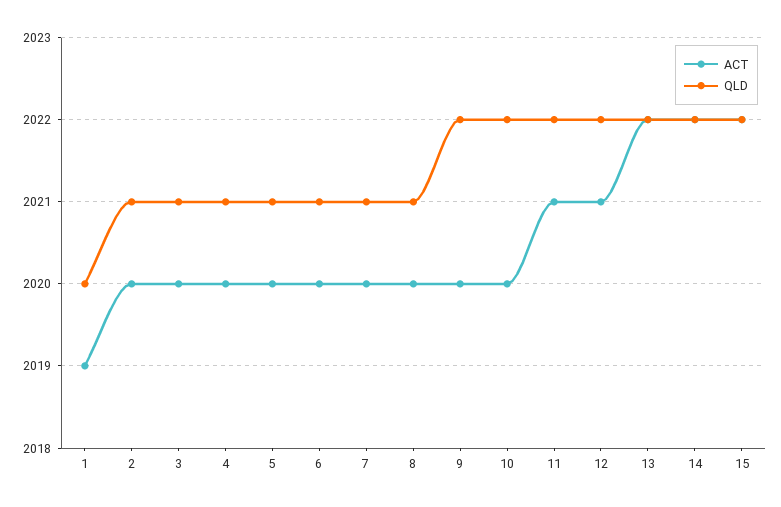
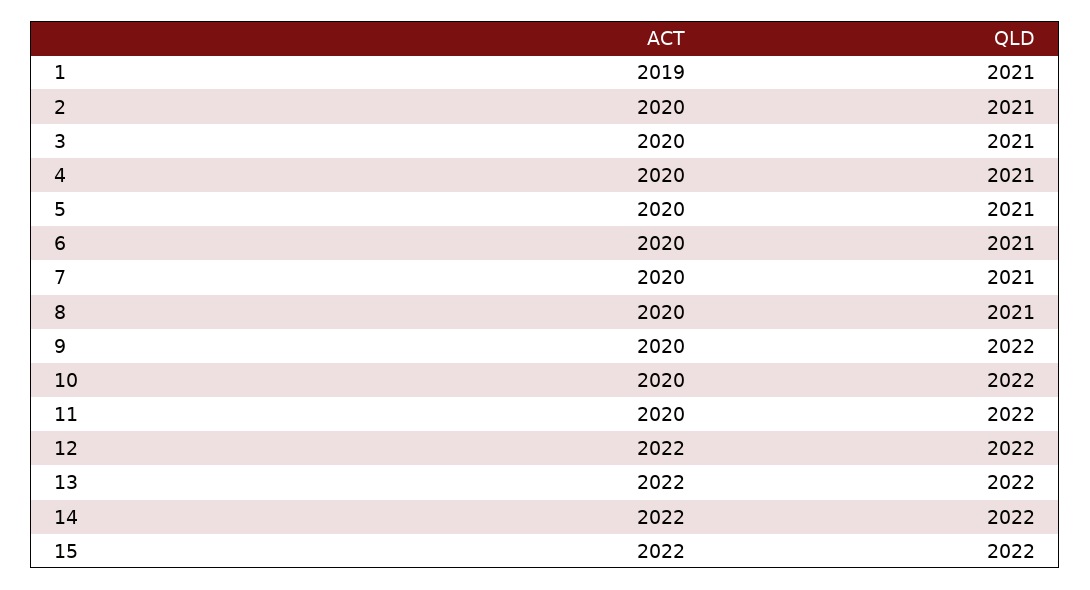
QLD, 1: 2020 -> 2021
ACT, 11: 2021 -> 2020
ACT, 12: 2021 -> 2022

